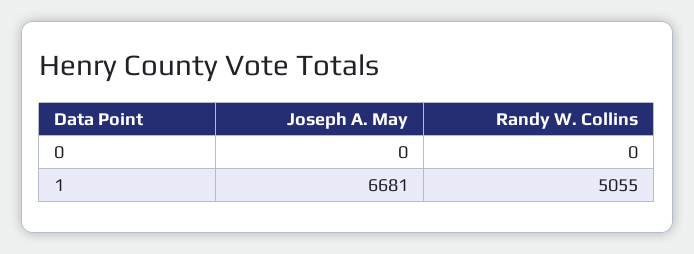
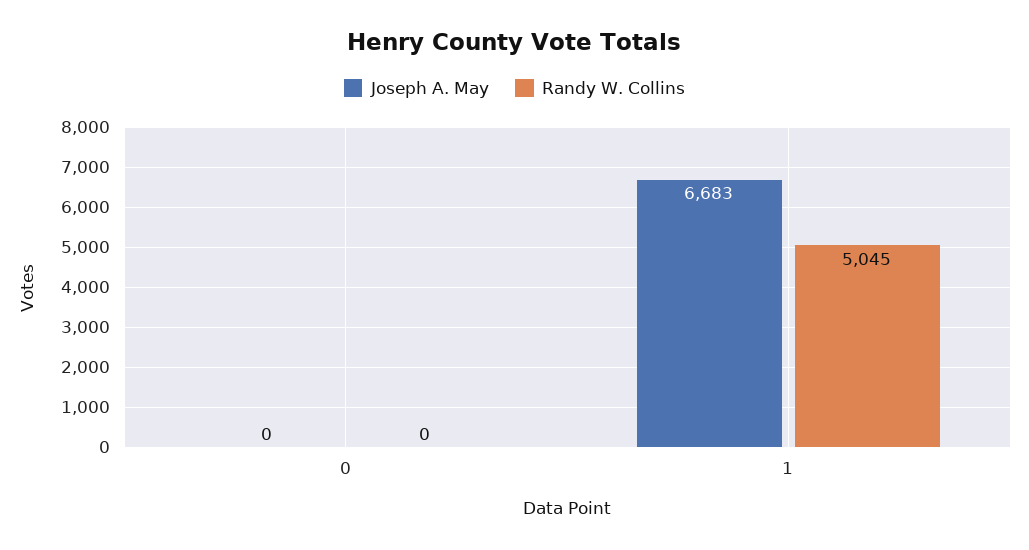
Joseph A. May, 1: 6681 -> 6683
Randy W. Collins, 1: 5055 -> 5045

